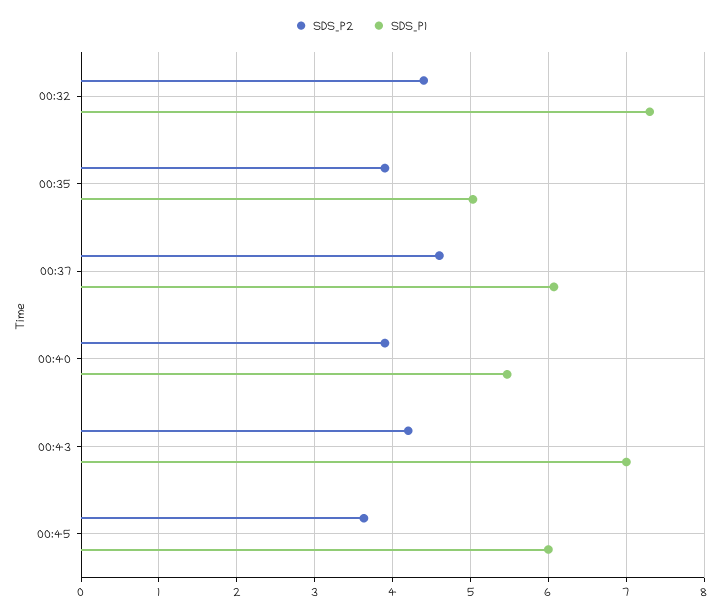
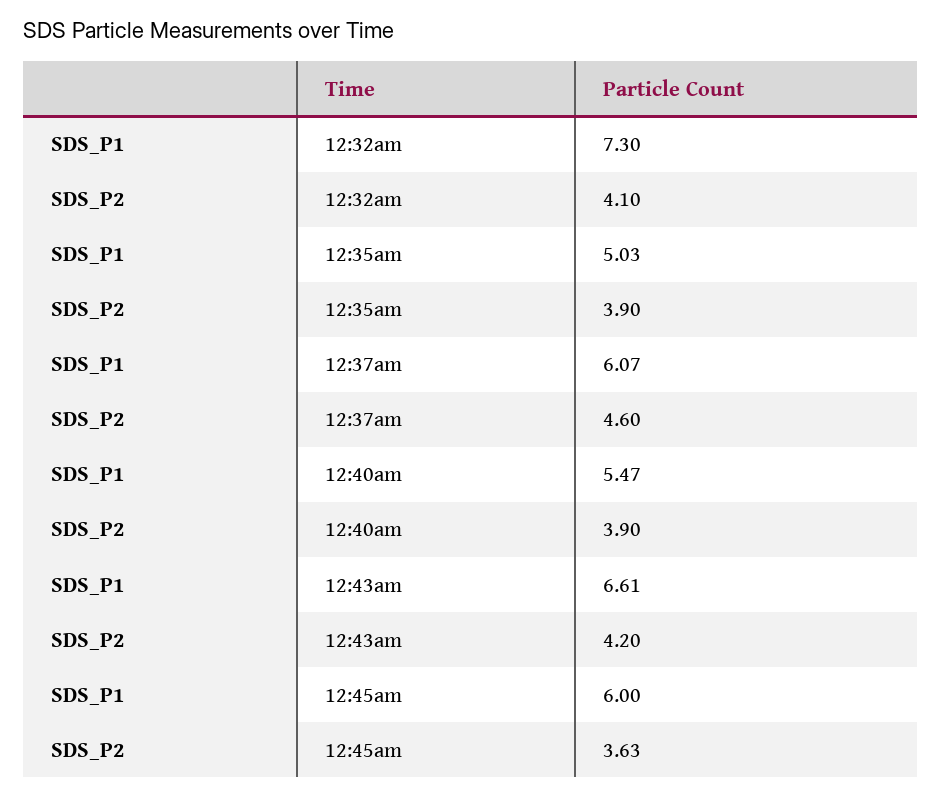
SDS_P2, 00:32: 4.4 -> 4.1
SDS_P1, 00:43: 7 -> 6.61

